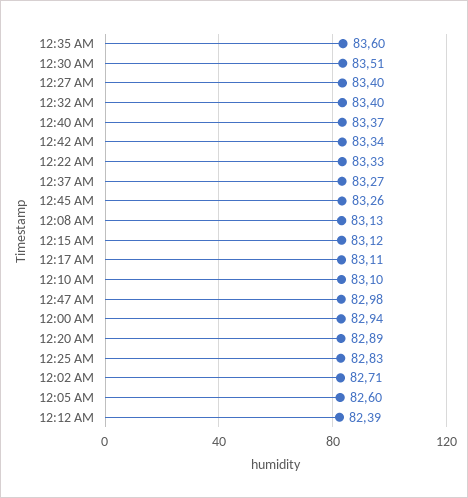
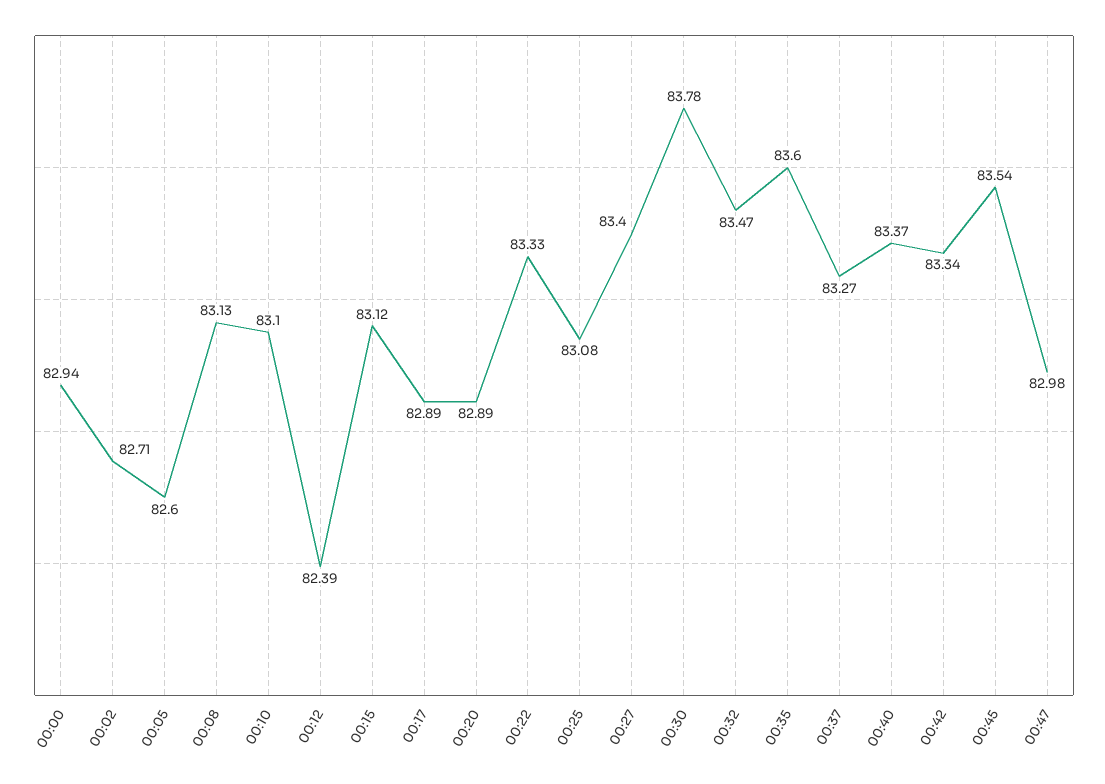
12:30 AM: 83.51 -> 83.78
12:32 AM: 83.4 -> 83.47
12:45 AM: 83.26 -> 83.54
12:17 AM: 83.11 -> 82.89
12:25 AM: 82.83 -> 83.08

